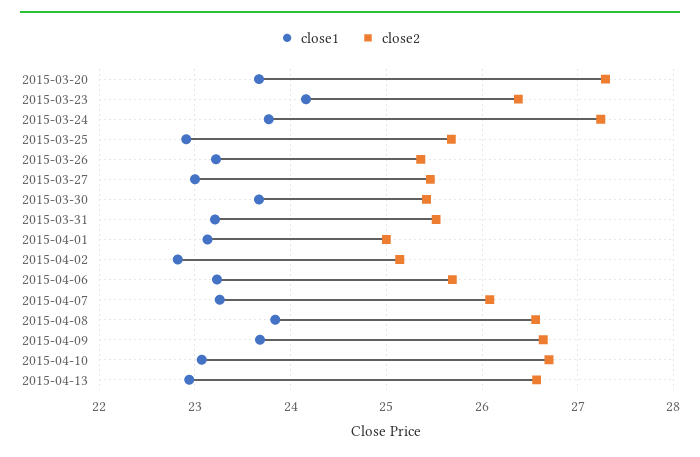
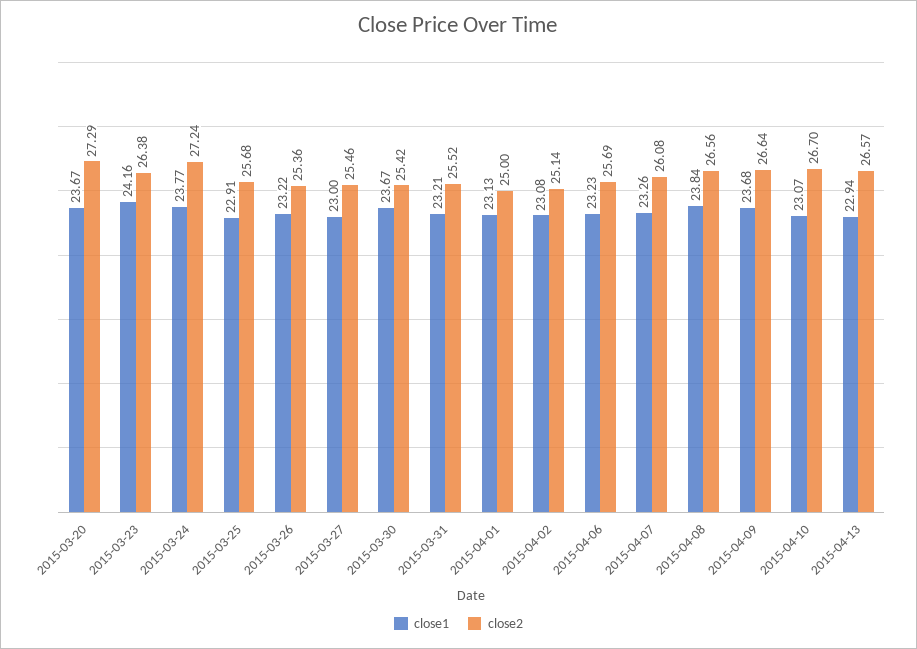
close1, 2015-04-02: 22.8 -> 23.08

